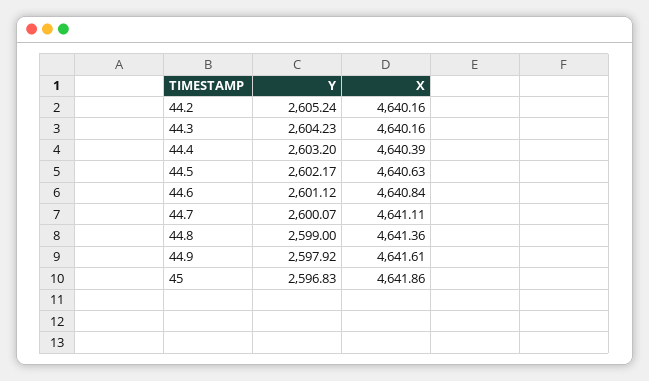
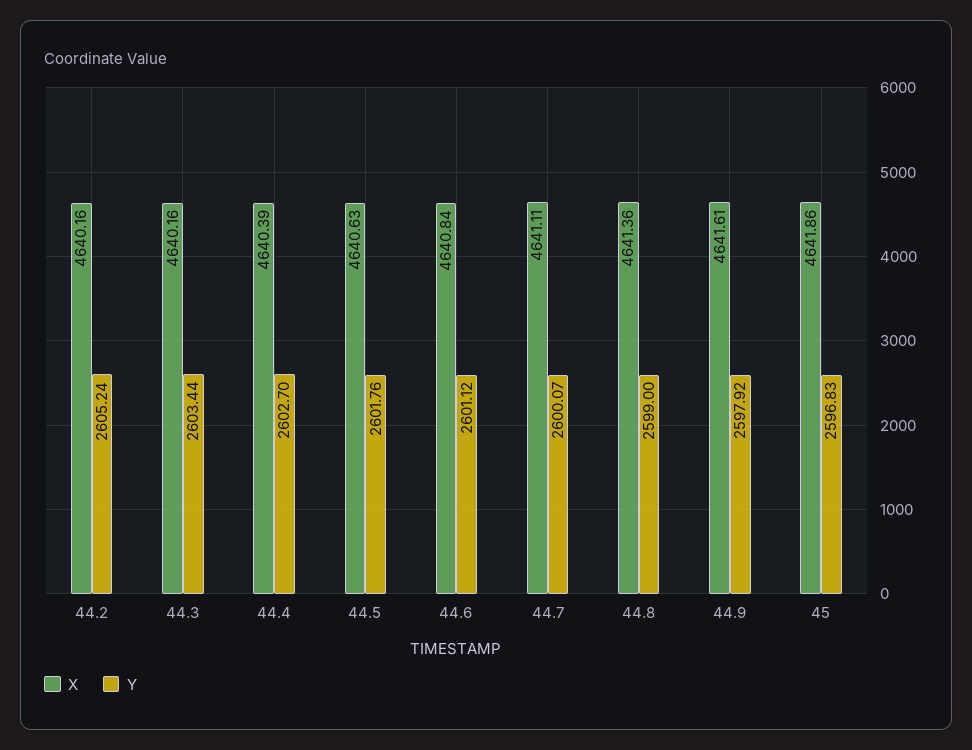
Y, 44.3: 2604.23 -> 2603.44
Y, 44.4: 2603.2 -> 2602.7
Y, 44.5: 2602.17 -> 2601.76

